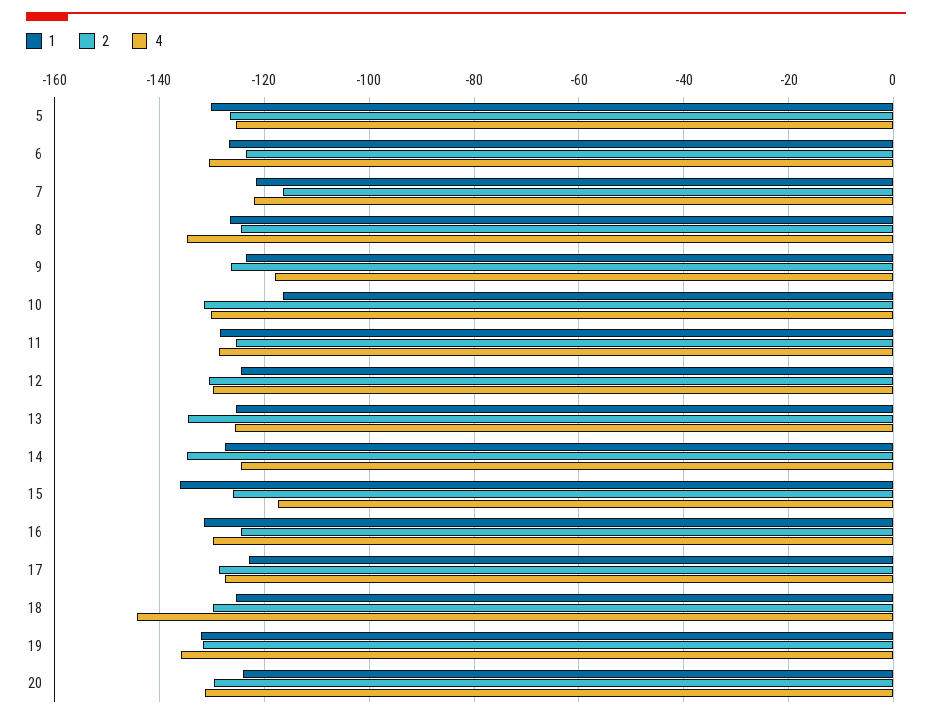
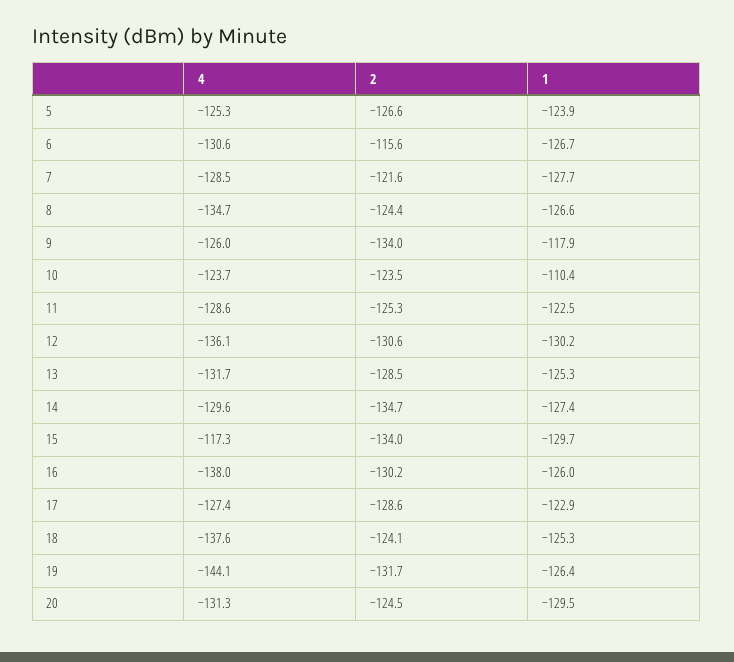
1, 5: -130 -> -123.9
2, 6: -124 -> -115.6
1, 7: -122 -> -127.7
2, 7: -116 -> -121.6
4, 7: -122 -> -128.5
1, 9: -124 -> -117.9
2, 9: -126 -> -134
4, 9: -118 -> -126
1, 10: -116 -> -110.4
2, 10: -132 -> -123.5
4, 10: -130 -> -123.7
1, 11: -128 -> -122.5
1, 12: -124 -> -130.2
4, 12: -130 -> -136.1
2, 13: -134 -> -128.5
4, 13: -126 -> -131.7
4, 14: -124 -> -129.6
1, 15: -136 -> -129.7
2, 15: -126 -> -134
1, 16: -132 -> -126
2, 16: -124 -> -130.2
4, 16: -130 -> -138
2, 18: -130 -> -124.1
4, 18: -144 -> -137.6
1, 19: -132 -> -126.4
4, 19: -136 -> -144.1
1, 20: -124 -> -129.5
2, 20: -130 -> -124.5

